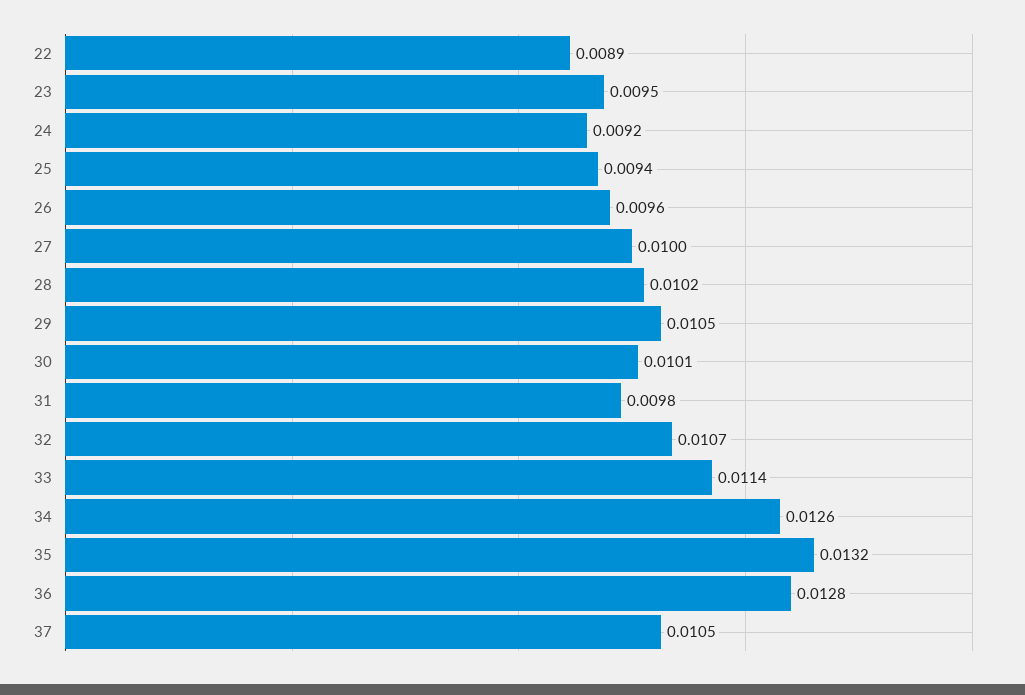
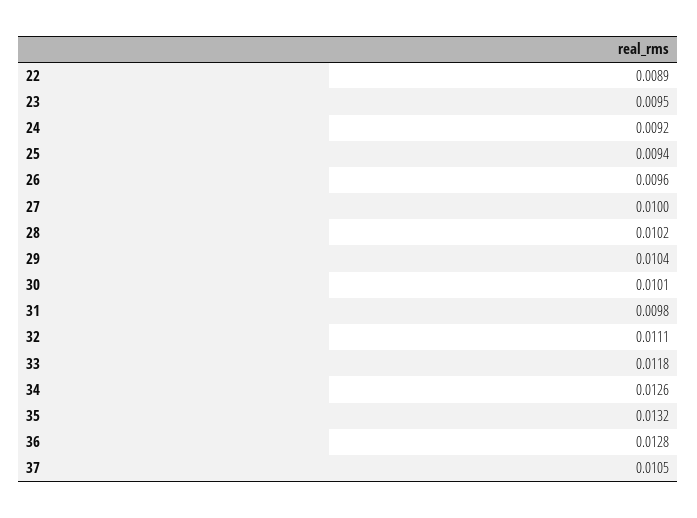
29: 0.0105 -> 0.0104
32: 0.0107 -> 0.0111
33: 0.0114 -> 0.0118

